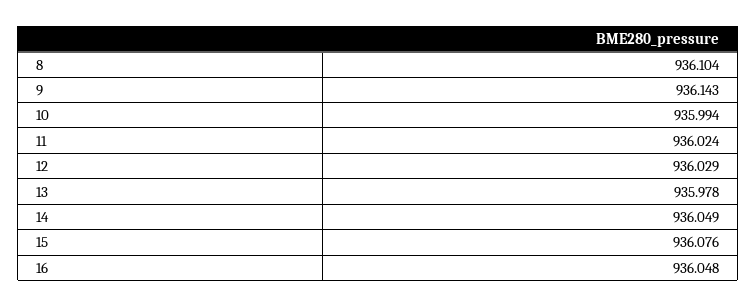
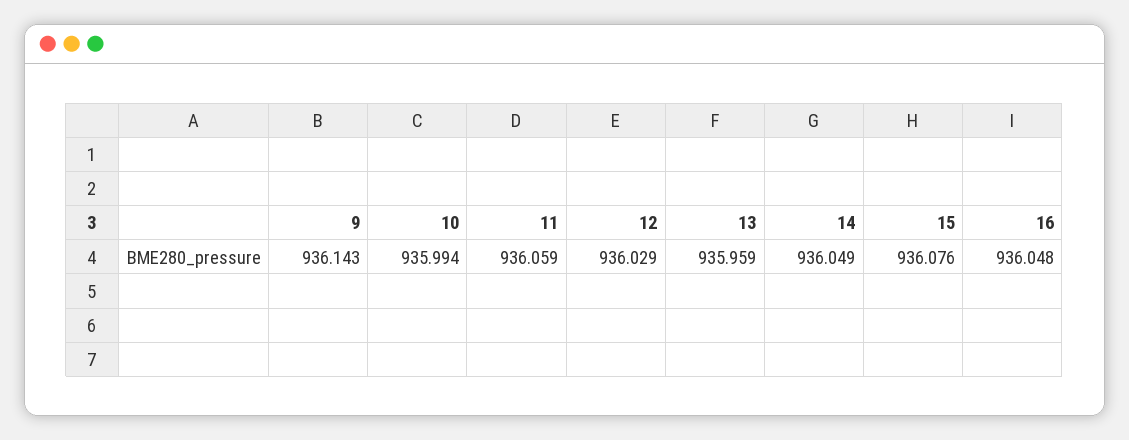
8: 936.104 -> none
11: 936.024 -> 936.059
13: 935.978 -> 935.959

